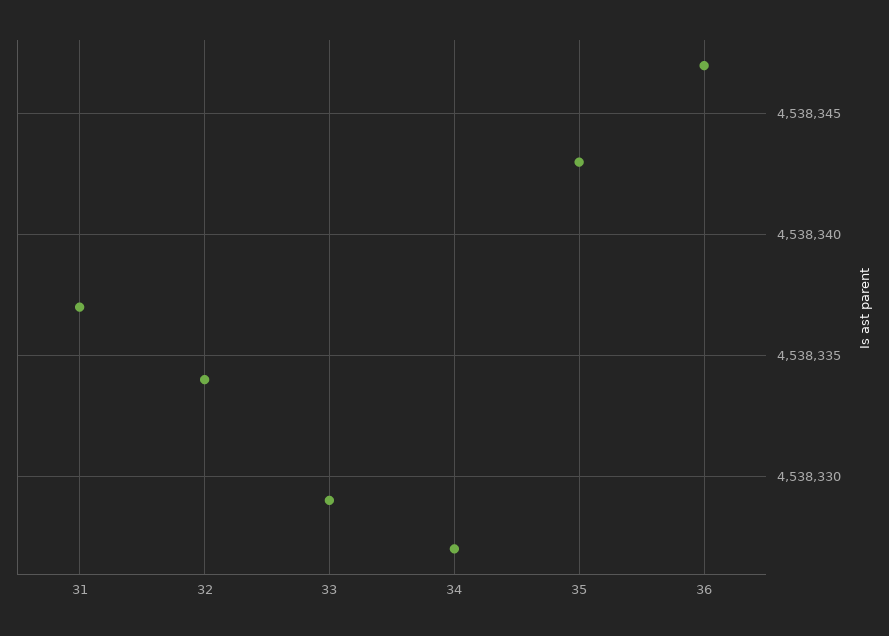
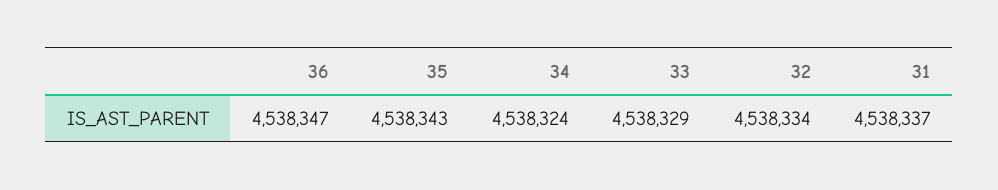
34: 4538327 -> 4538324

